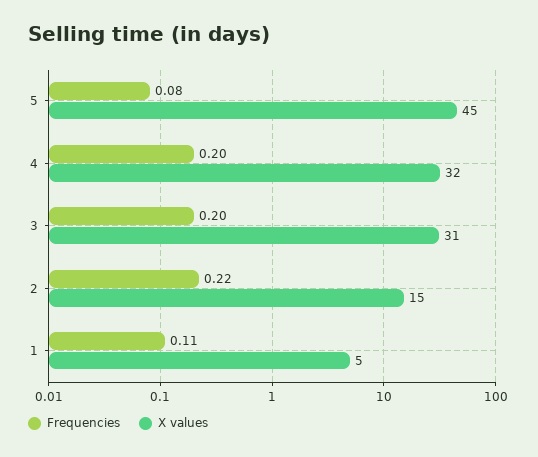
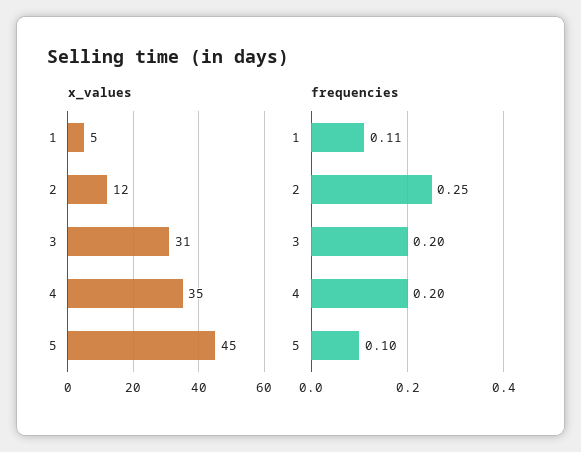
Frequencies, 5: 0.08 -> 0.1
X values, 4: 32 -> 35
Frequencies, 2: 0.22 -> 0.25
X values, 2: 15 -> 12

